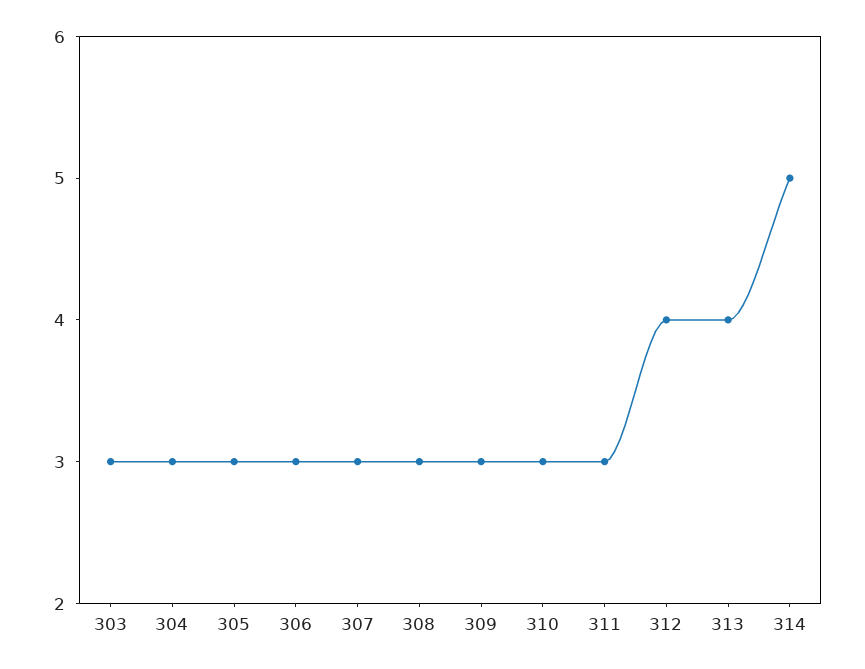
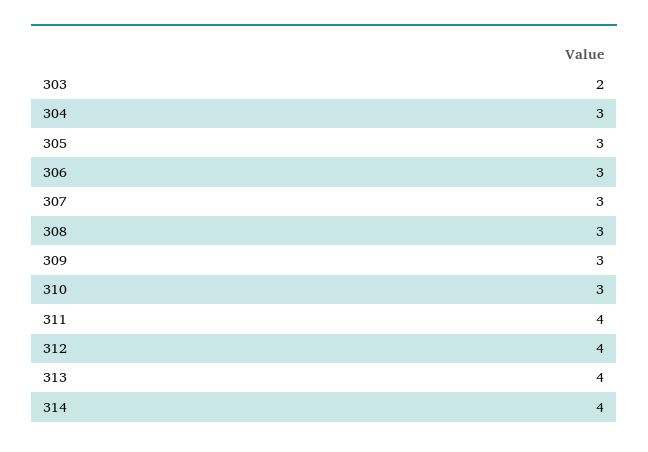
303: 3 -> 2
311: 3 -> 4
314: 5 -> 4

